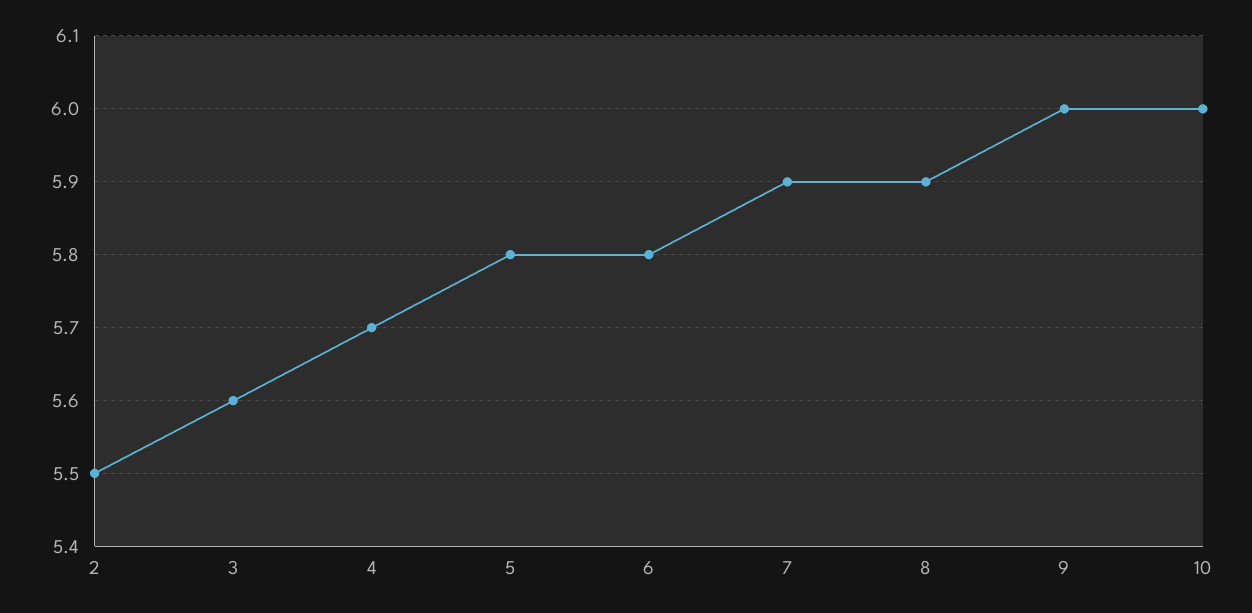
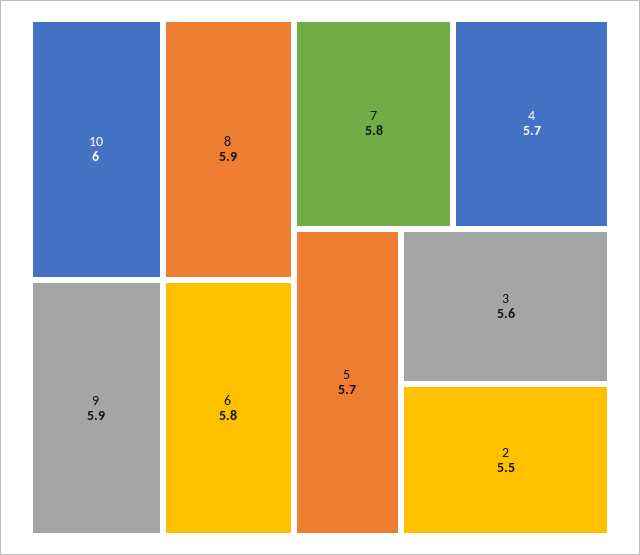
5: 5.8 -> 5.7
7: 5.9 -> 5.8
9: 6 -> 5.9

